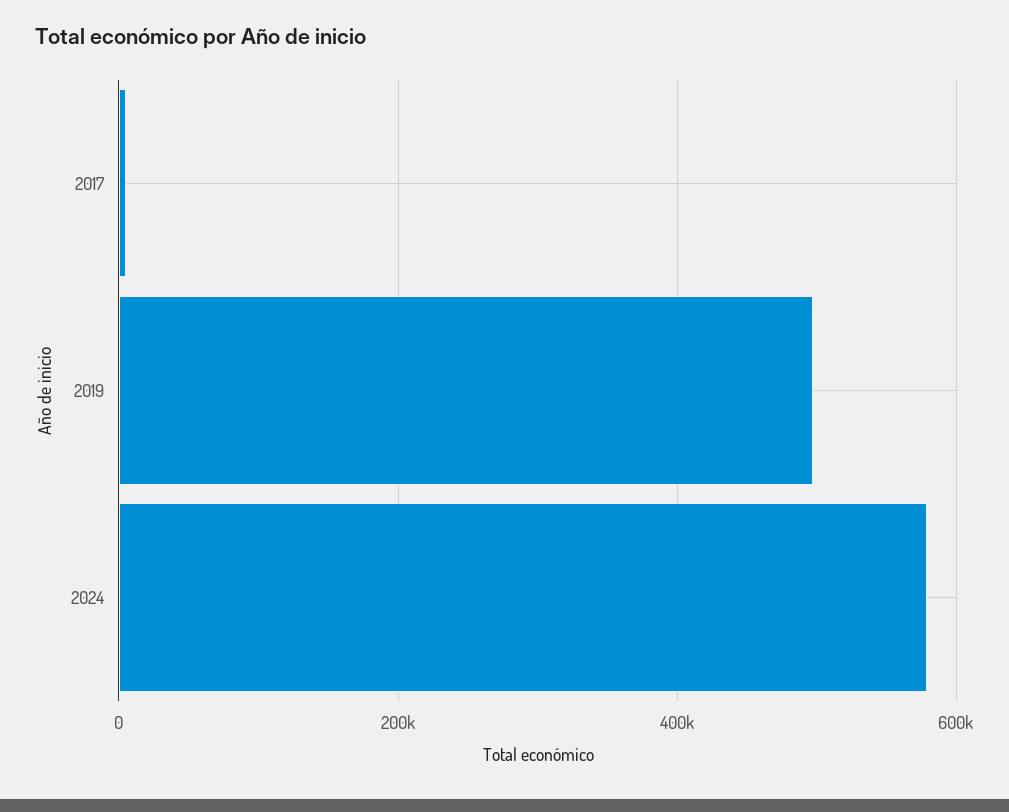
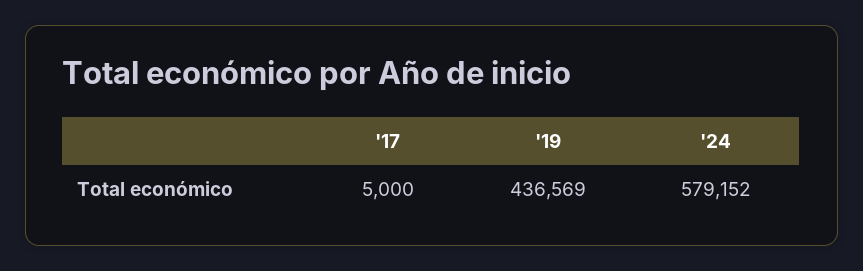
2019: 500000 -> 436569

